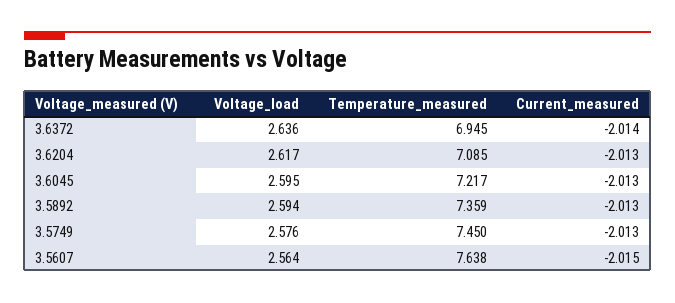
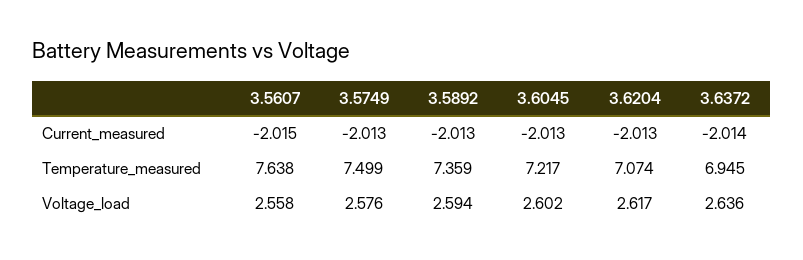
Temperature_measured, 3.6204: 7.085 -> 7.074
Voltage_load, 3.6045: 2.595 -> 2.602
Temperature_measured, 3.5749: 7.45 -> 7.499
Voltage_load, 3.5607: 2.564 -> 2.558

